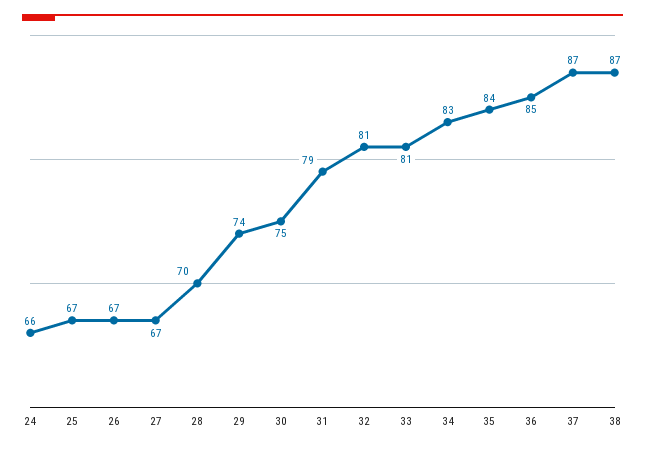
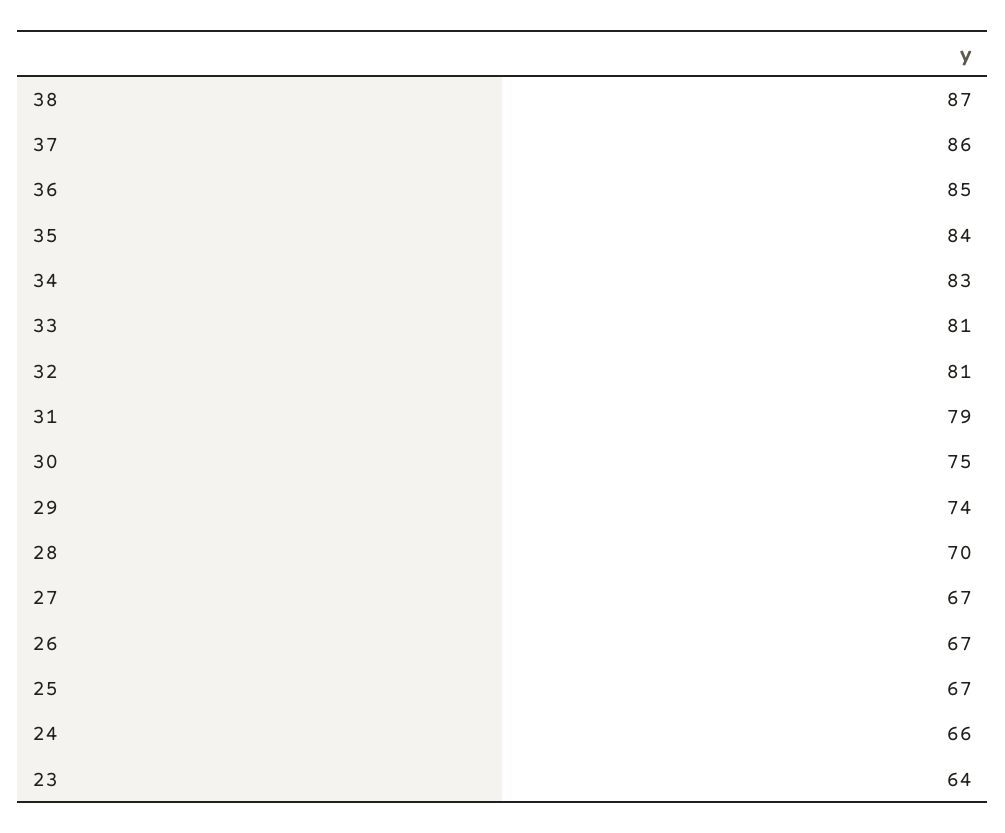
37: 87 -> 86
23: none -> 64

